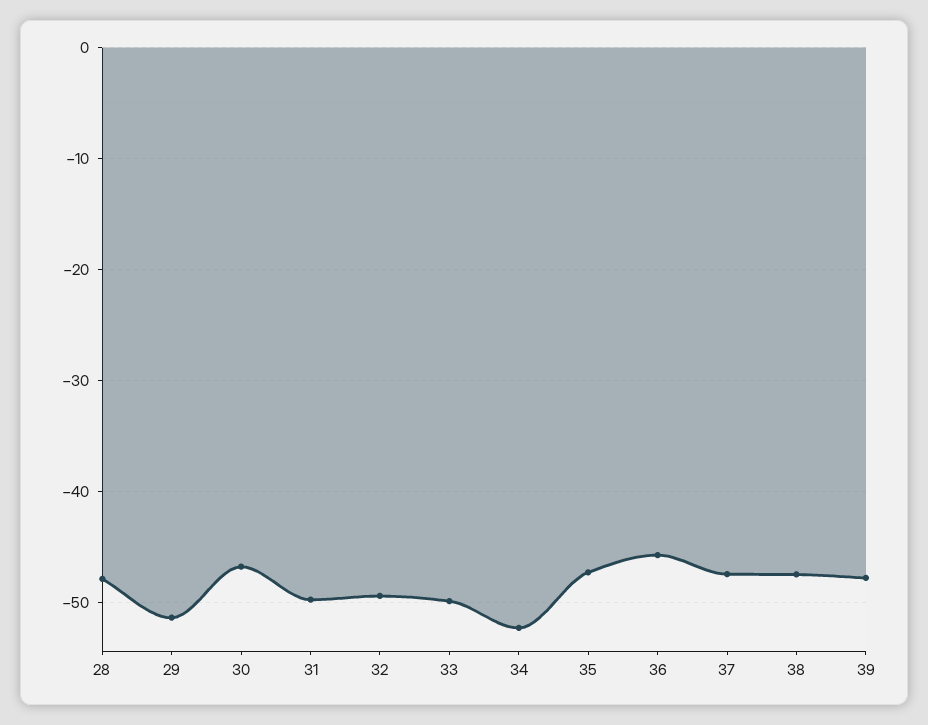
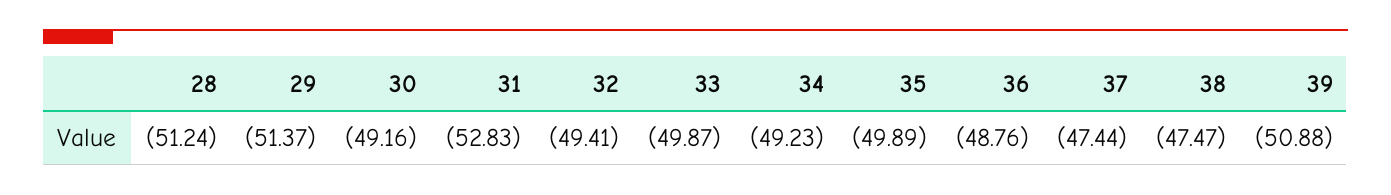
28: -48 -> -51.24
30: -47 -> -49.16
31: -50 -> -52.83
34: -52 -> -49.23
35: -47 -> -49.89
36: -46 -> -48.76
39: -48 -> -50.88

